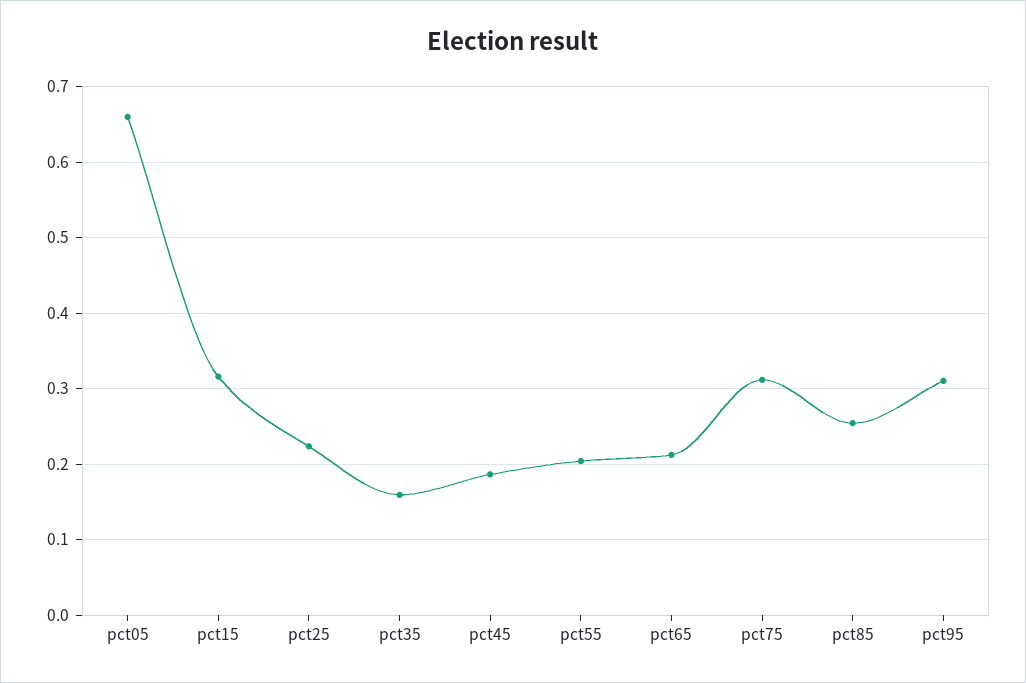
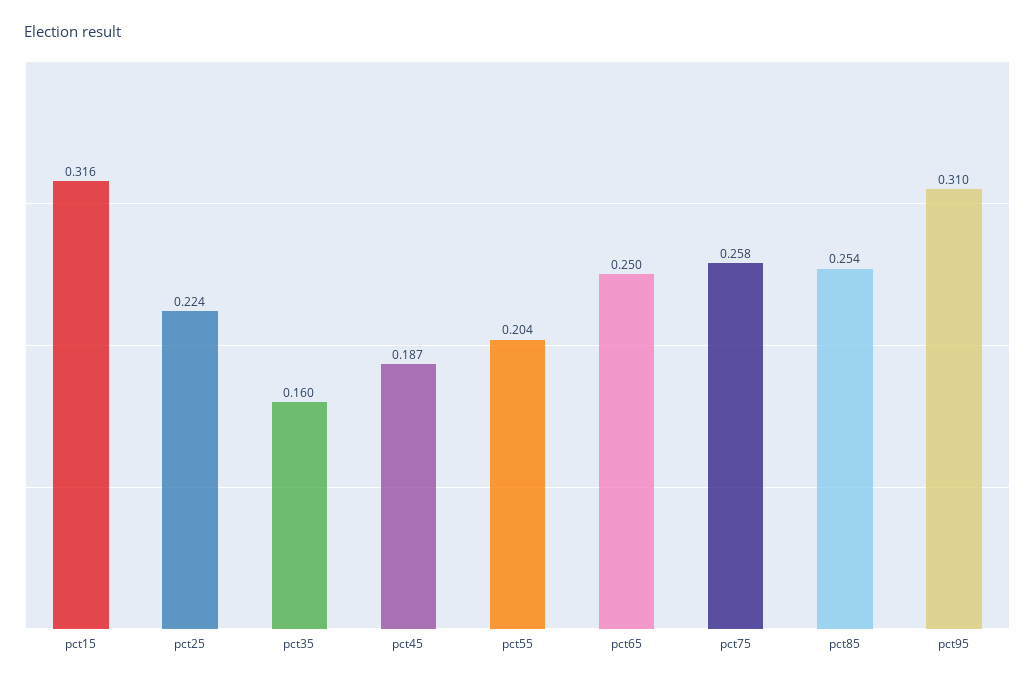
pct05: 0.66 -> none
pct65: 0.21 -> 0.25
pct75: 0.31 -> 0.258

